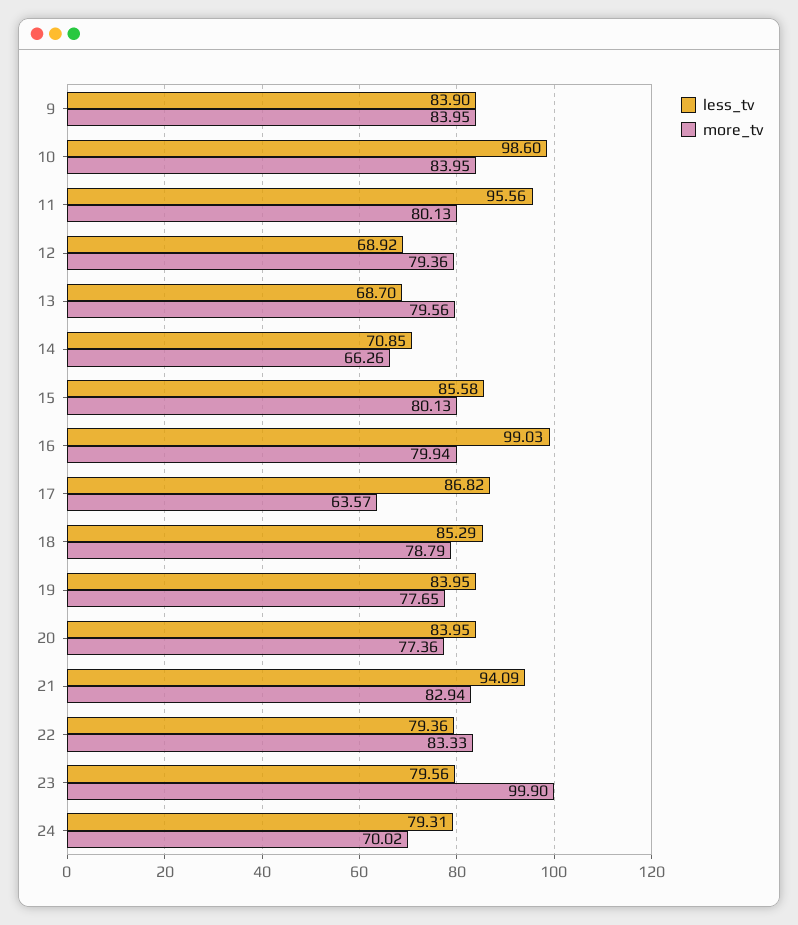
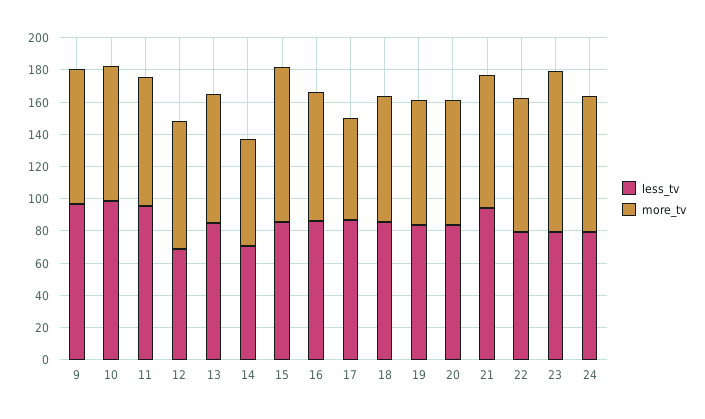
less_tv, 9: 83.9 -> 95
less_tv, 13: 68.7 -> 85
more_tv, 15: 80.13 -> 95
less_tv, 16: 99.03 -> 85
more_tv, 24: 70.02 -> 85

